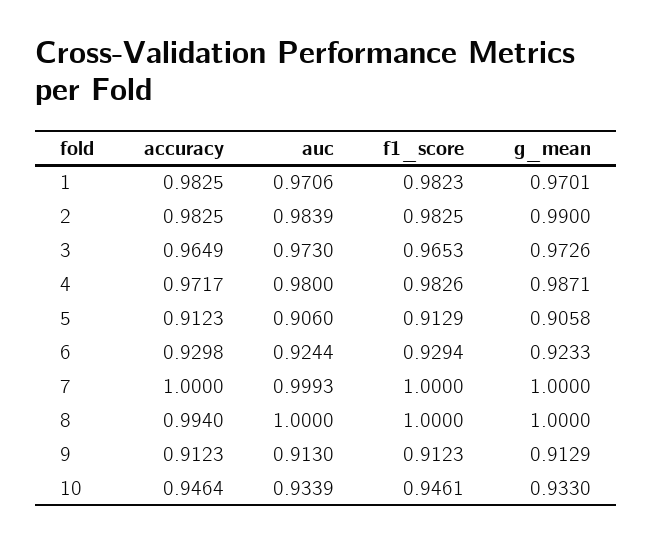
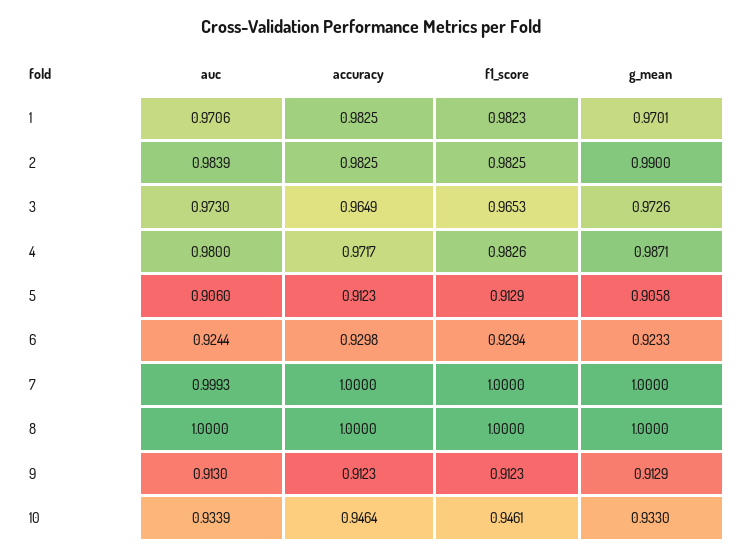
accuracy, 8: 0.994 -> 1

